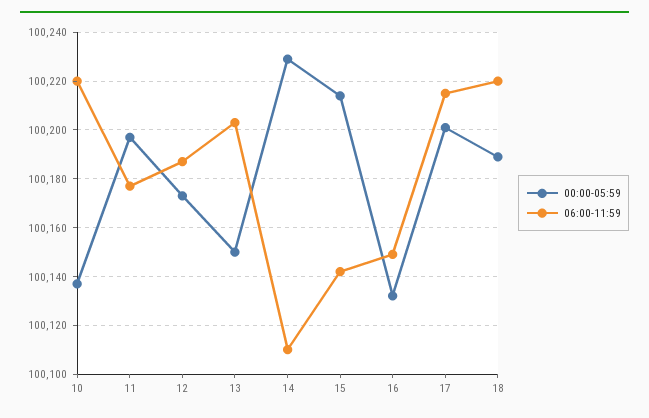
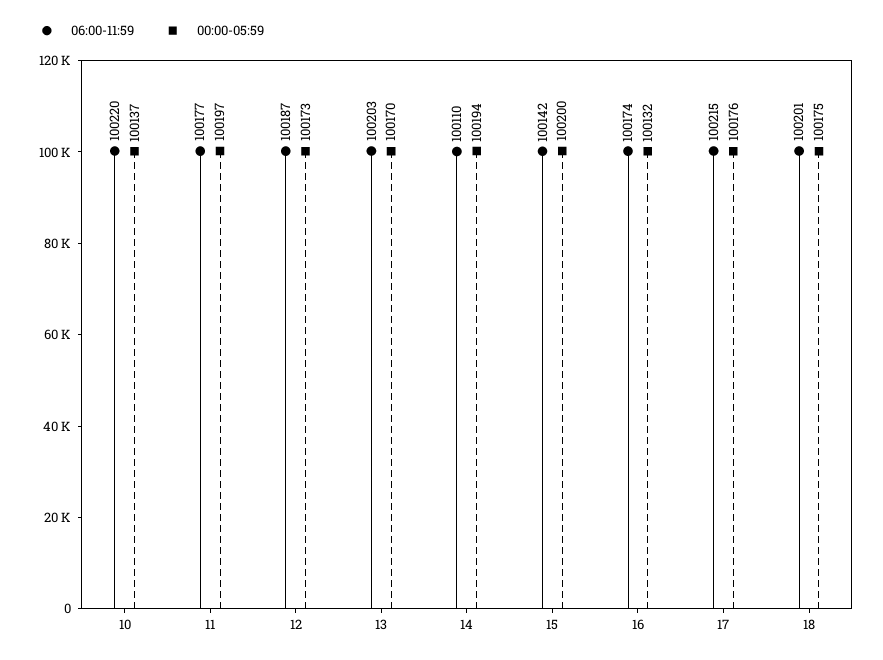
00:00-05:59, 13: 100150 -> 100170
00:00-05:59, 14: 100230 -> 100194
00:00-05:59, 15: 100215 -> 100200
06:00-11:59, 16: 100150 -> 100174
00:00-05:59, 17: 100200 -> 100176
00:00-05:59, 18: 100190 -> 100175
06:00-11:59, 18: 100220 -> 100201

